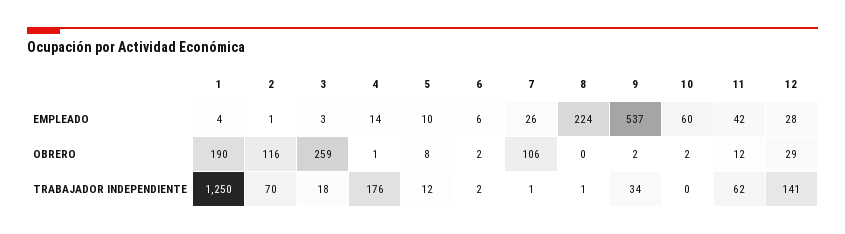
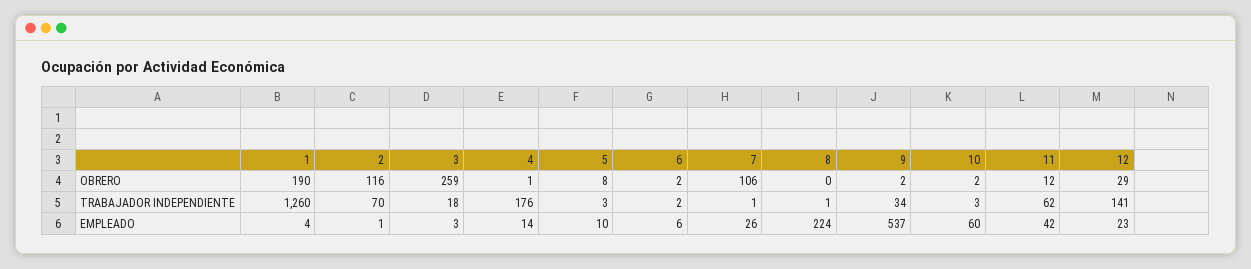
12, EMPLEADO: 28 -> 23
1, TRABAJADOR INDEPENDIENTE: 1250 -> 1260
5, TRABAJADOR INDEPENDIENTE: 12 -> 3
10, TRABAJADOR INDEPENDIENTE: 0 -> 3

